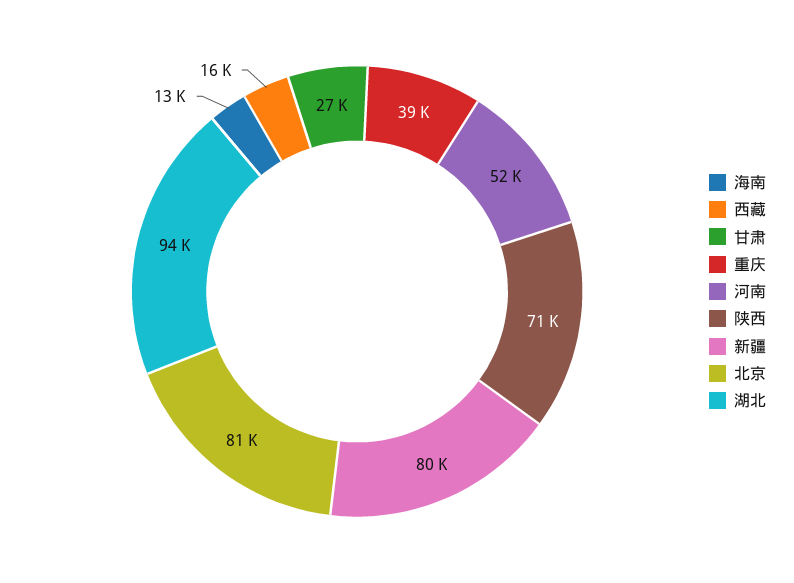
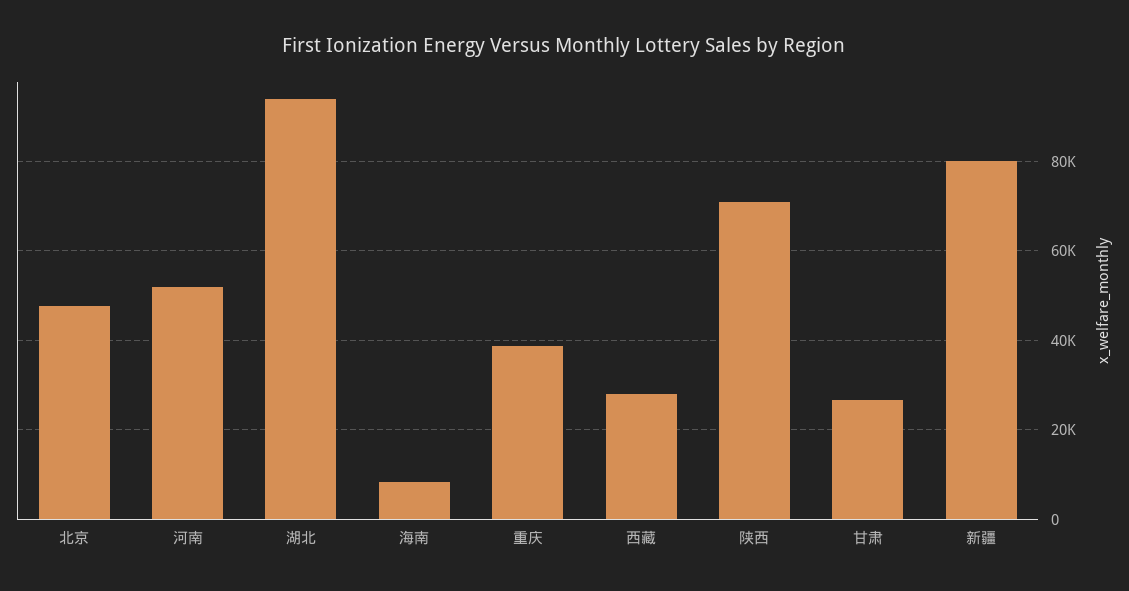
海南: 13000 -> 8000
西藏: 16000 -> 28000
北京: 81000 -> 48000

